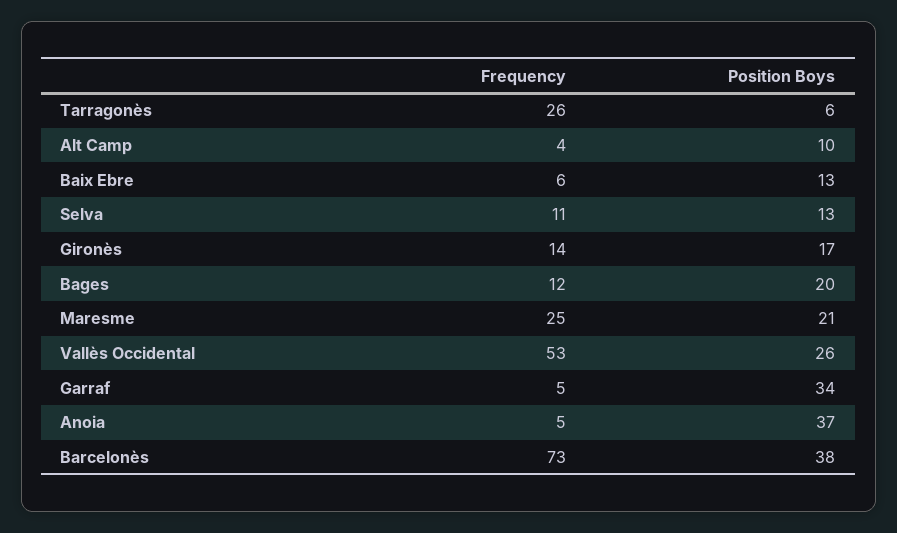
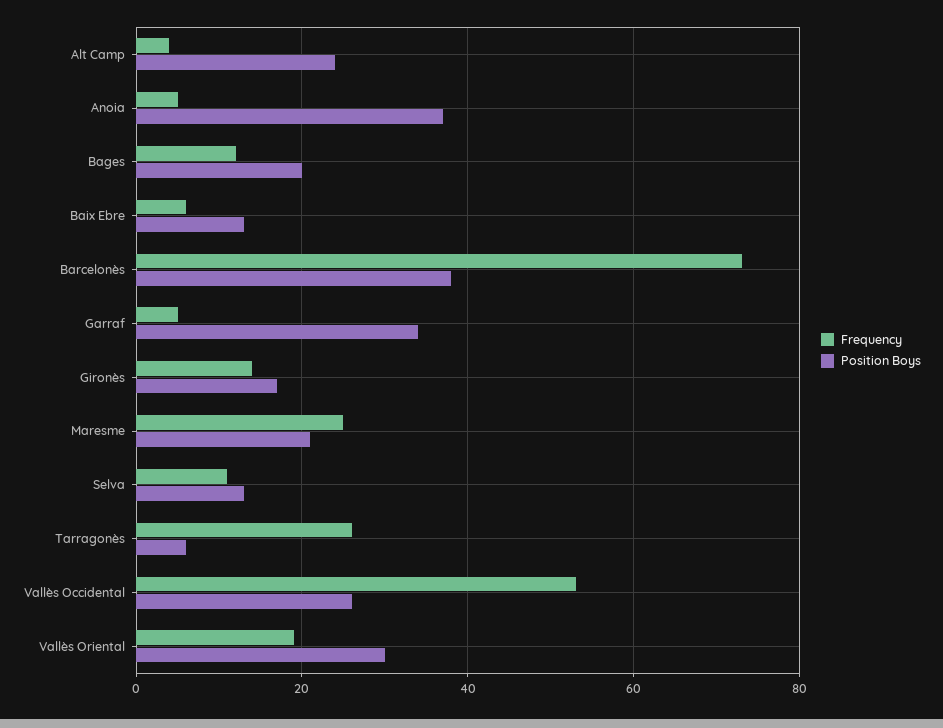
Position Boys, Alt Camp: 10 -> 25
Frequency, Vallès Oriental: none -> 20
Position Boys, Vallès Oriental: none -> 30

